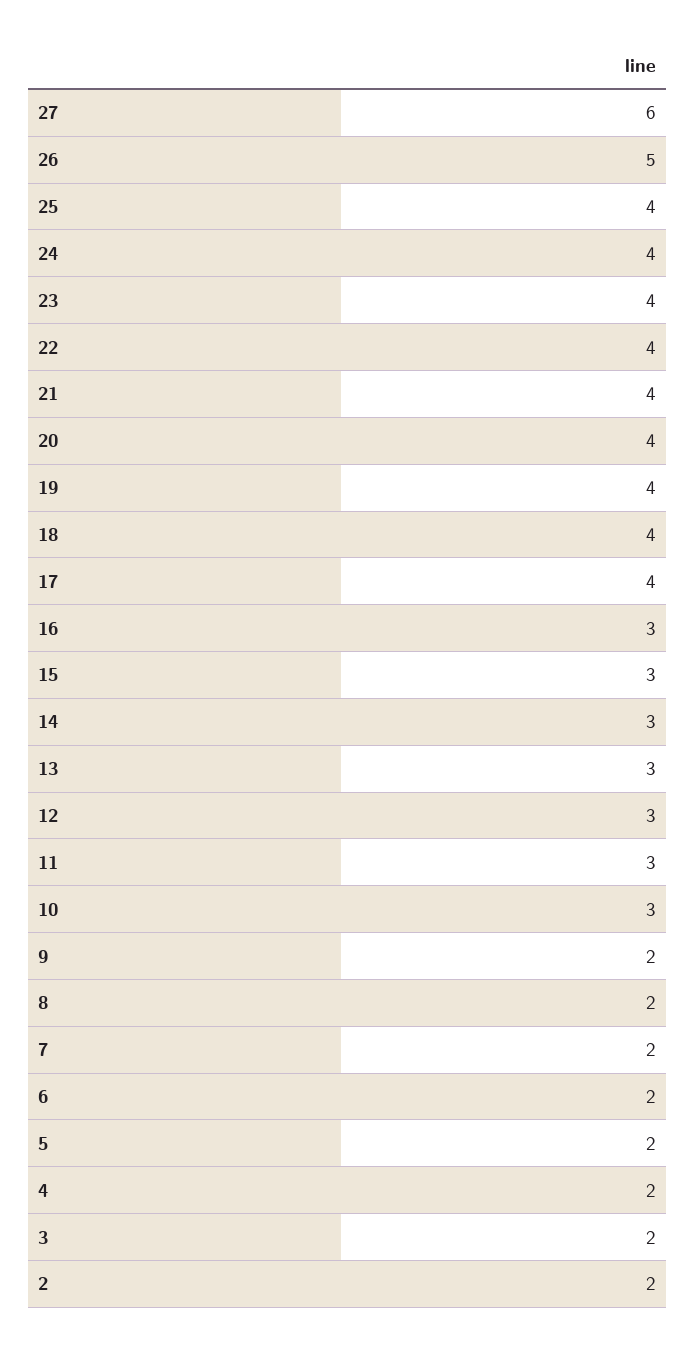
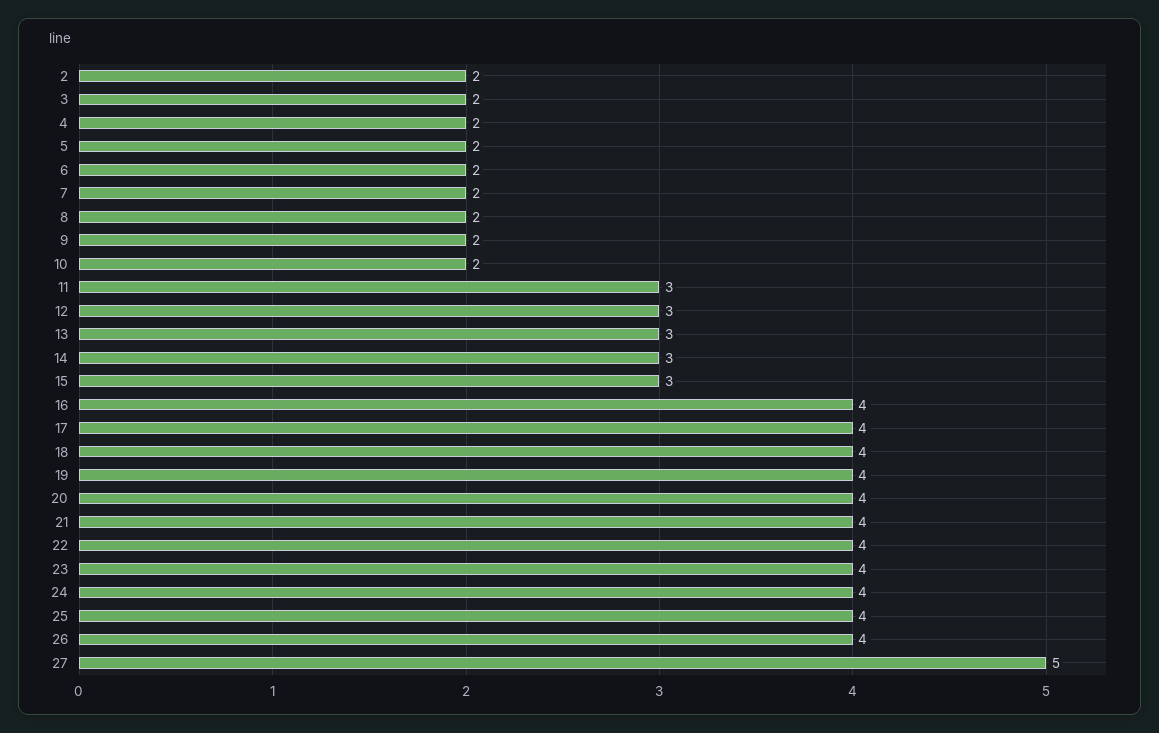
27: 6 -> 5
26: 5 -> 4
16: 3 -> 4
10: 3 -> 2

